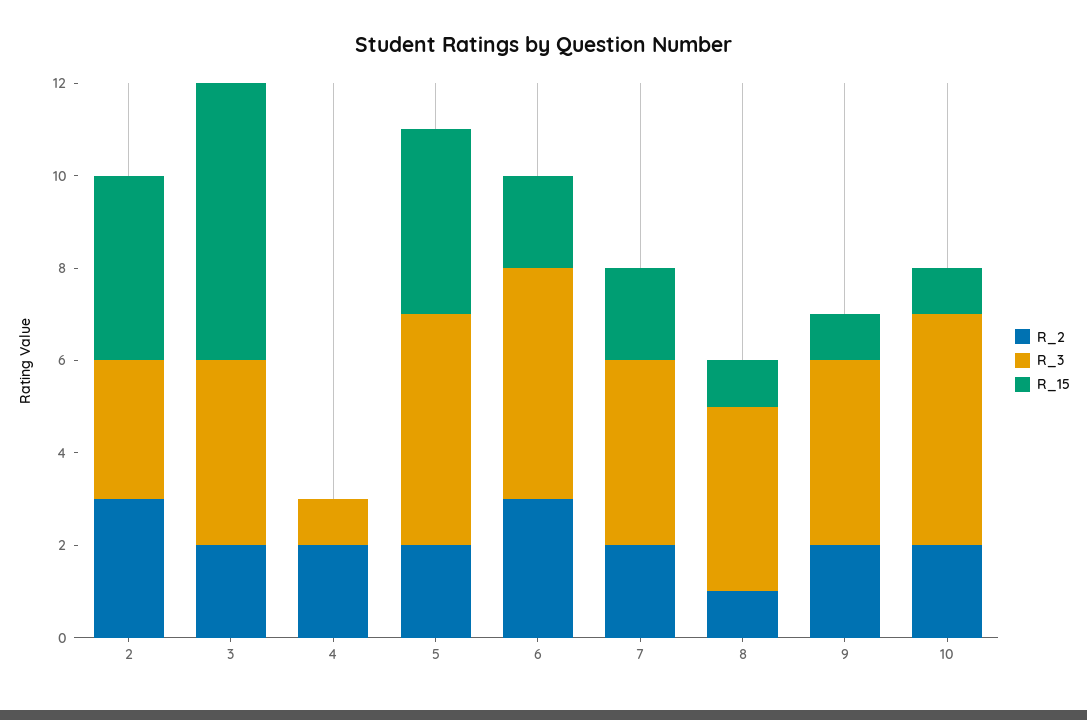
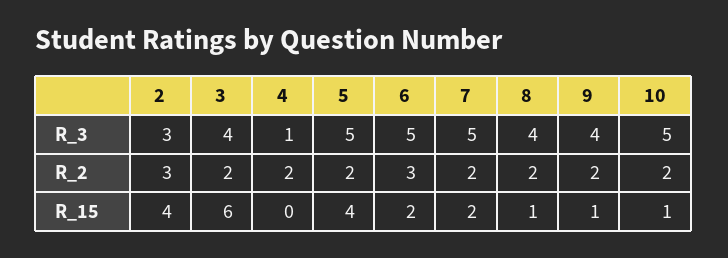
R_3, 7: 4 -> 5
R_2, 8: 1 -> 2

